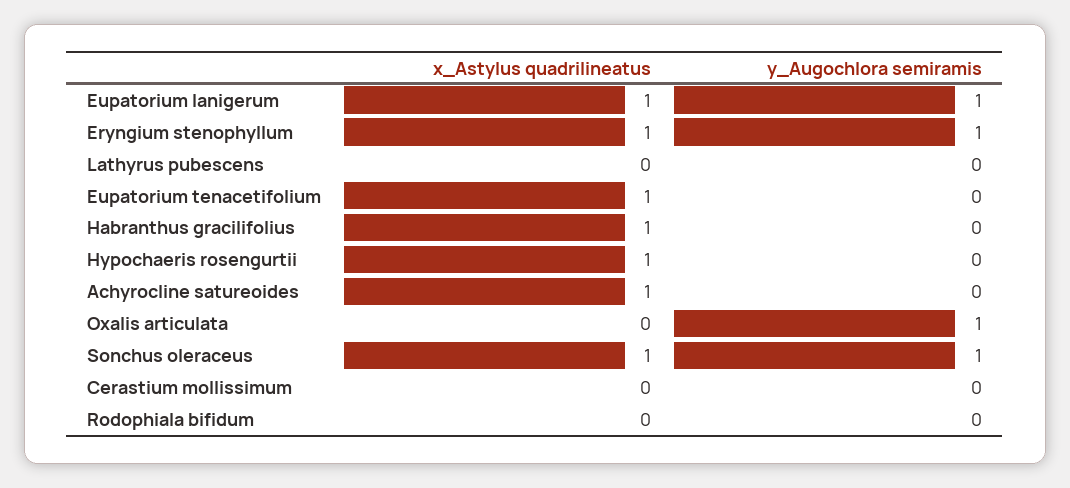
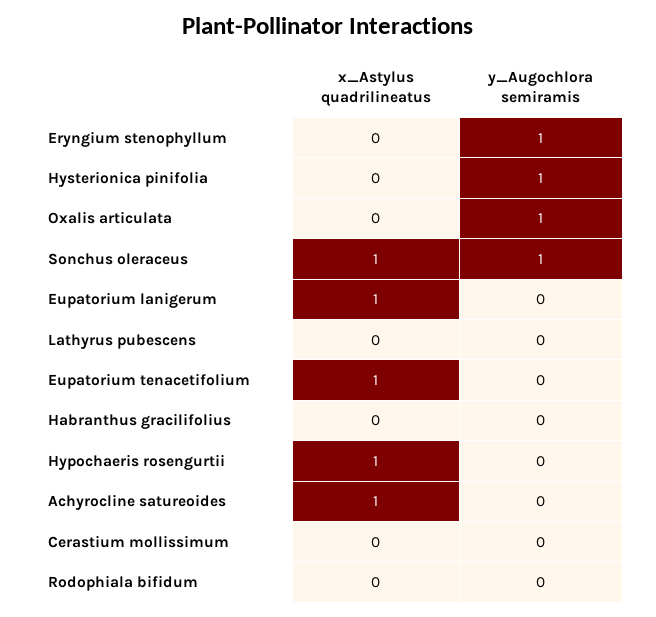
y_Augochlora semiramis, Eupatorium lanigerum: 1 -> 0
x_Astylus quadrilineatus, Eryngium stenophyllum: 1 -> 0
x_Astylus quadrilineatus, Habranthus gracilifolius: 1 -> 0
x_Astylus quadrilineatus, Hysterionica pinifolia: none -> 0
y_Augochlora semiramis, Hysterionica pinifolia: none -> 1

